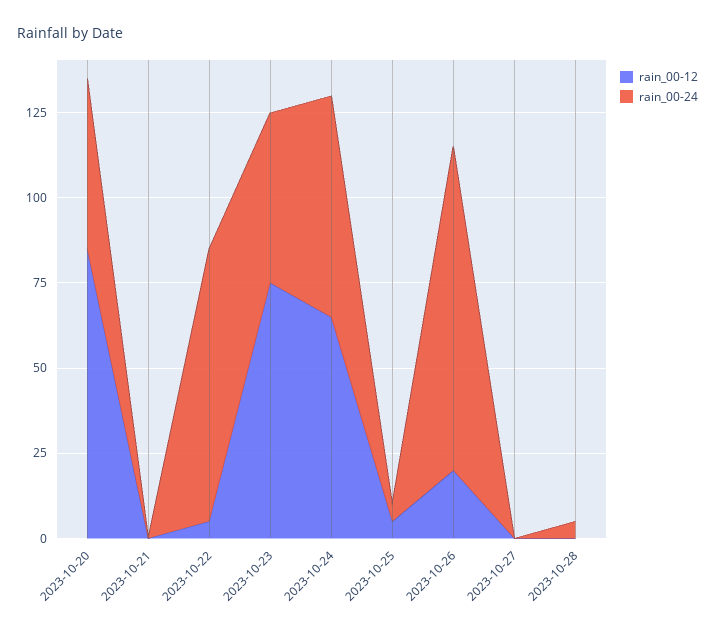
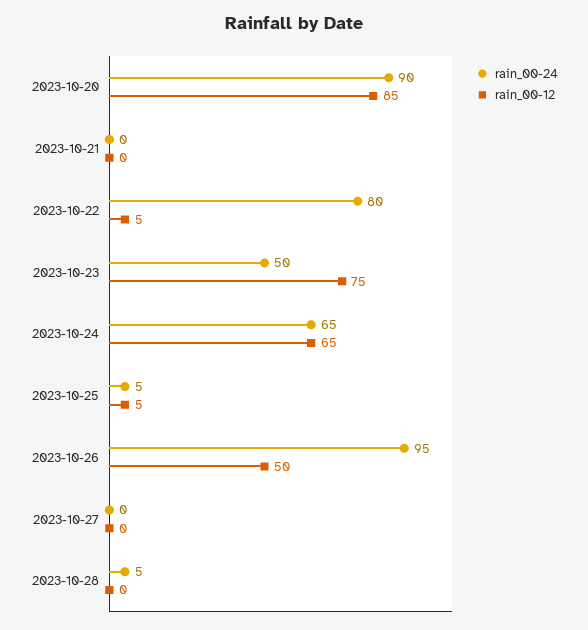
rain_00-24, 2023-10-20: 50 -> 90
rain_00-12, 2023-10-26: 20 -> 50

